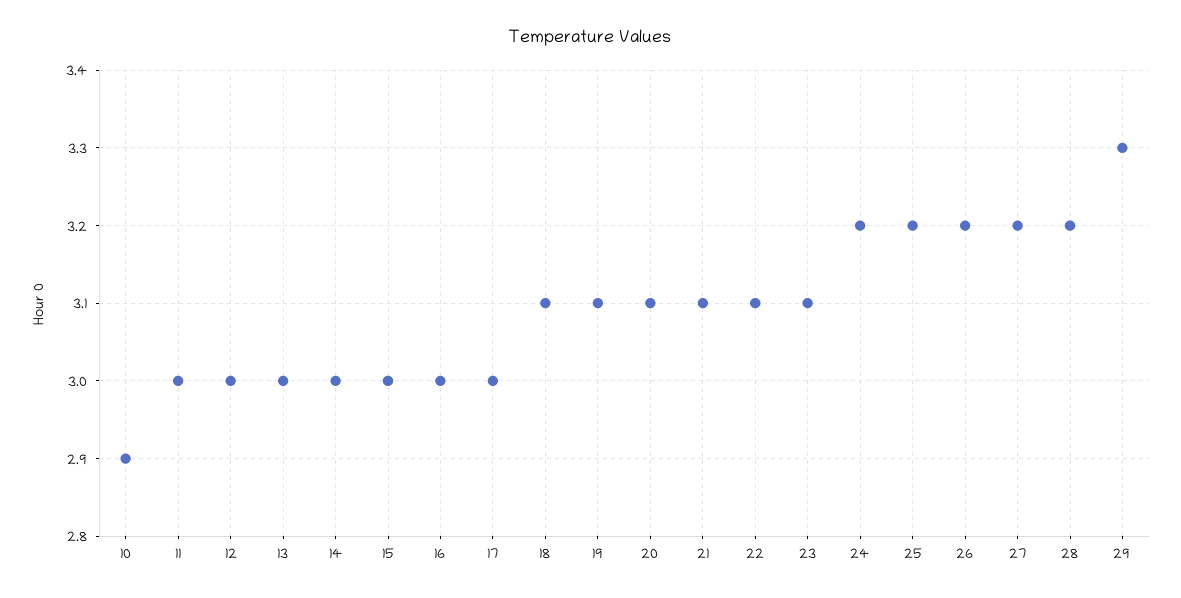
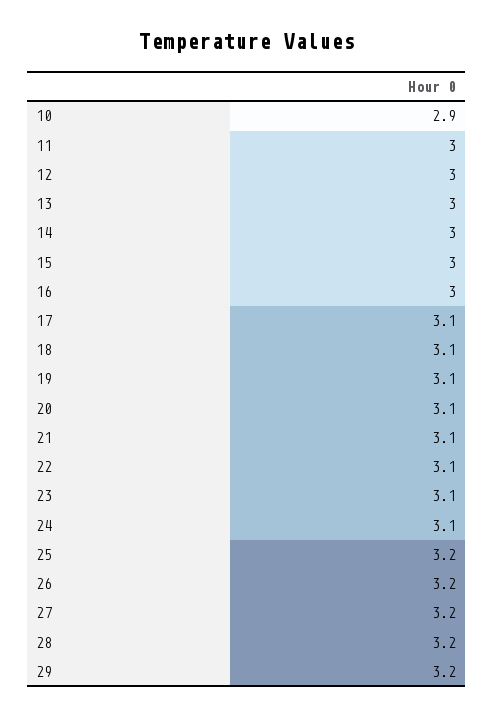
17: 3 -> 3.1
24: 3.2 -> 3.1
29: 3.3 -> 3.2

